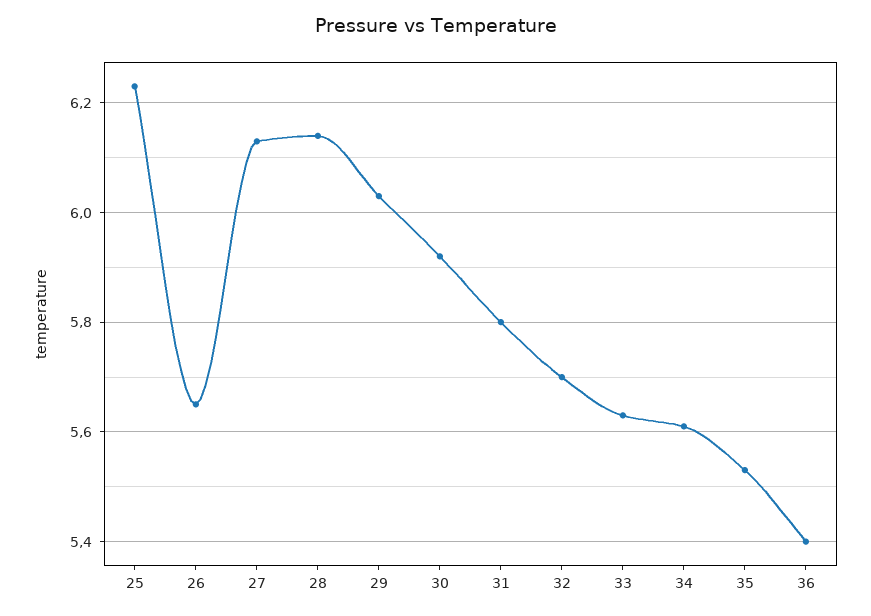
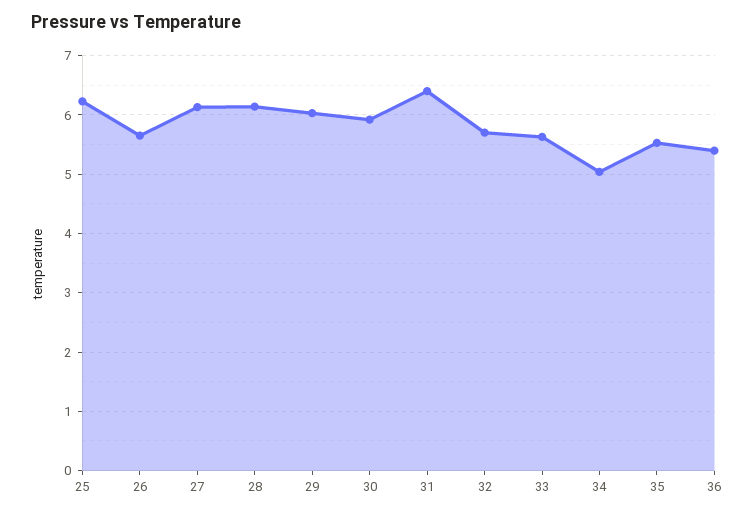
31: 5.8 -> 6.4
34: 5.6 -> 5

